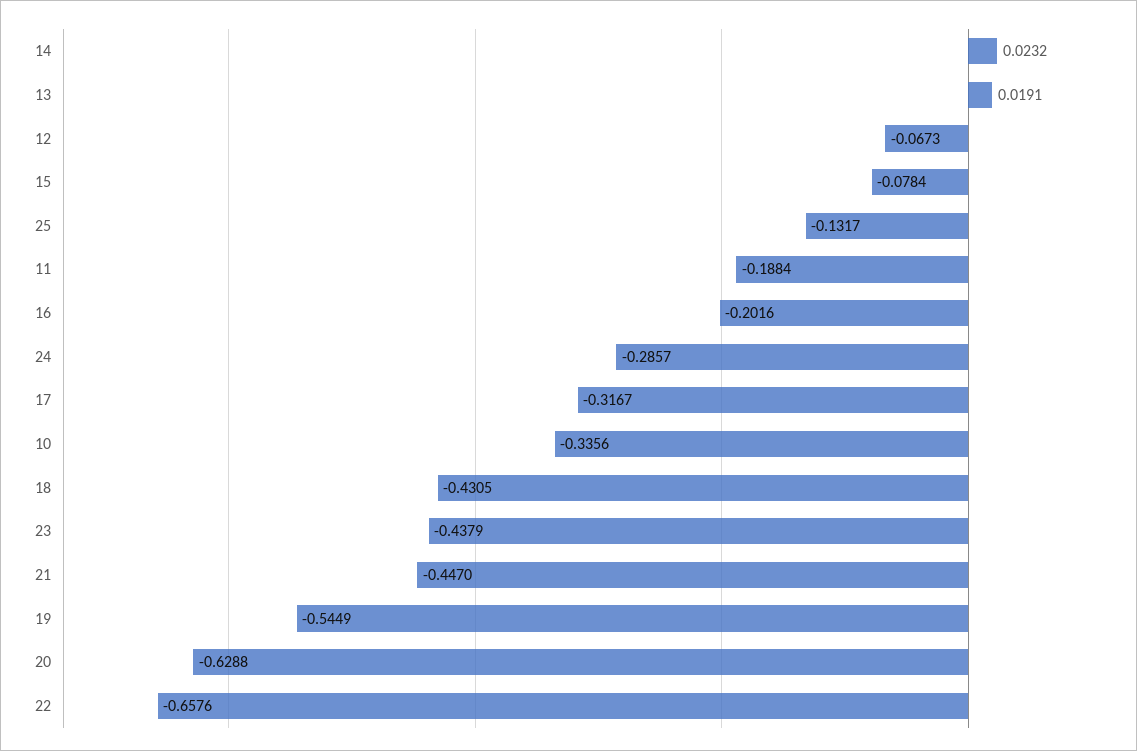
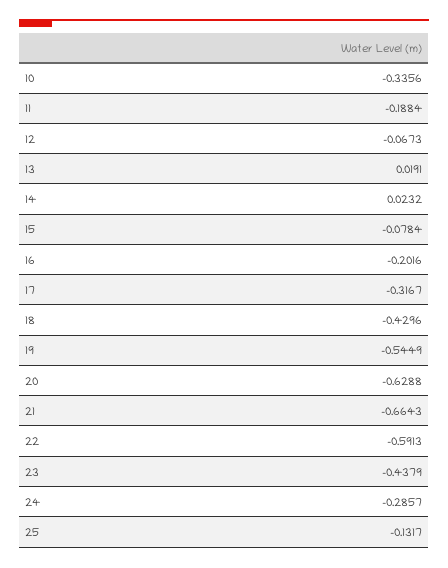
18: -0.4305 -> -0.4296
21: -0.447 -> -0.6643
22: -0.6576 -> -0.5913

